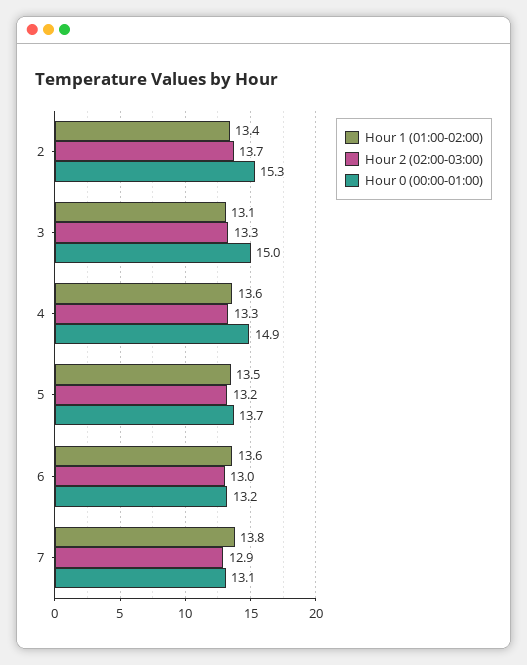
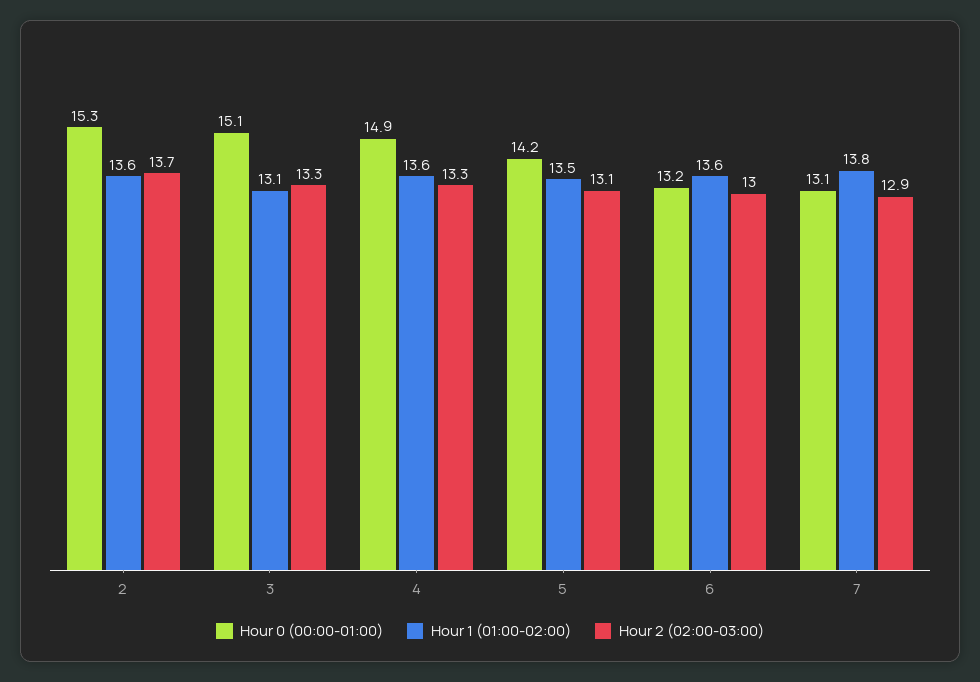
Hour 1 (01:00-02:00), 2: 13.4 -> 13.6
Hour 0 (00:00-01:00), 3: 15 -> 15.1
Hour 2 (02:00-03:00), 5: 13.2 -> 13.1
Hour 0 (00:00-01:00), 5: 13.7 -> 14.2

